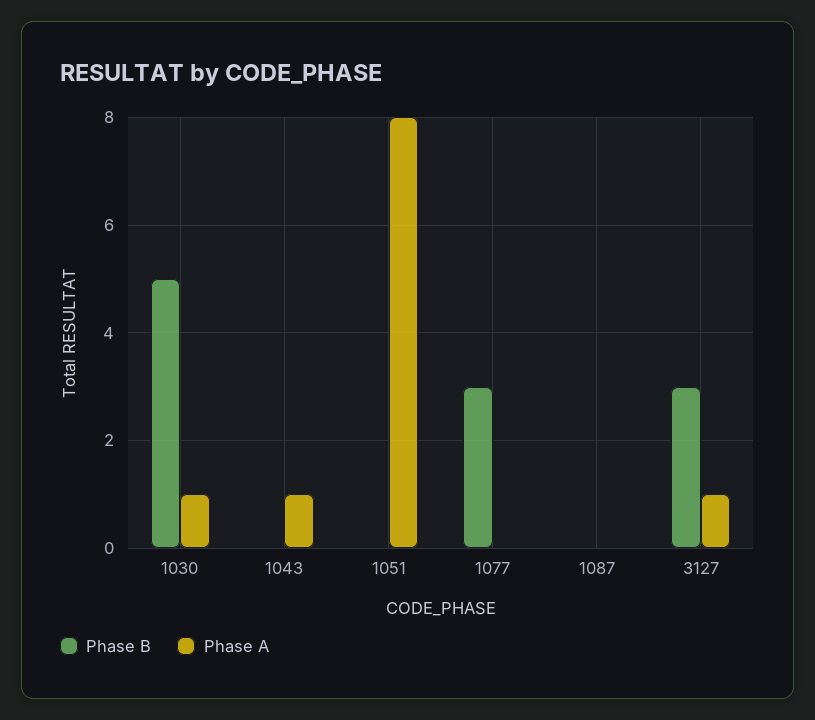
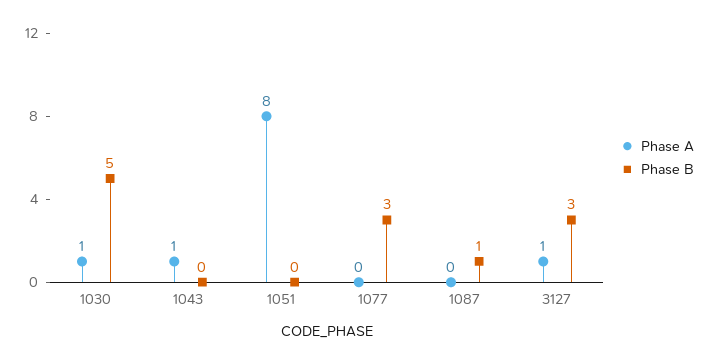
Phase B, 1087: 0 -> 1

